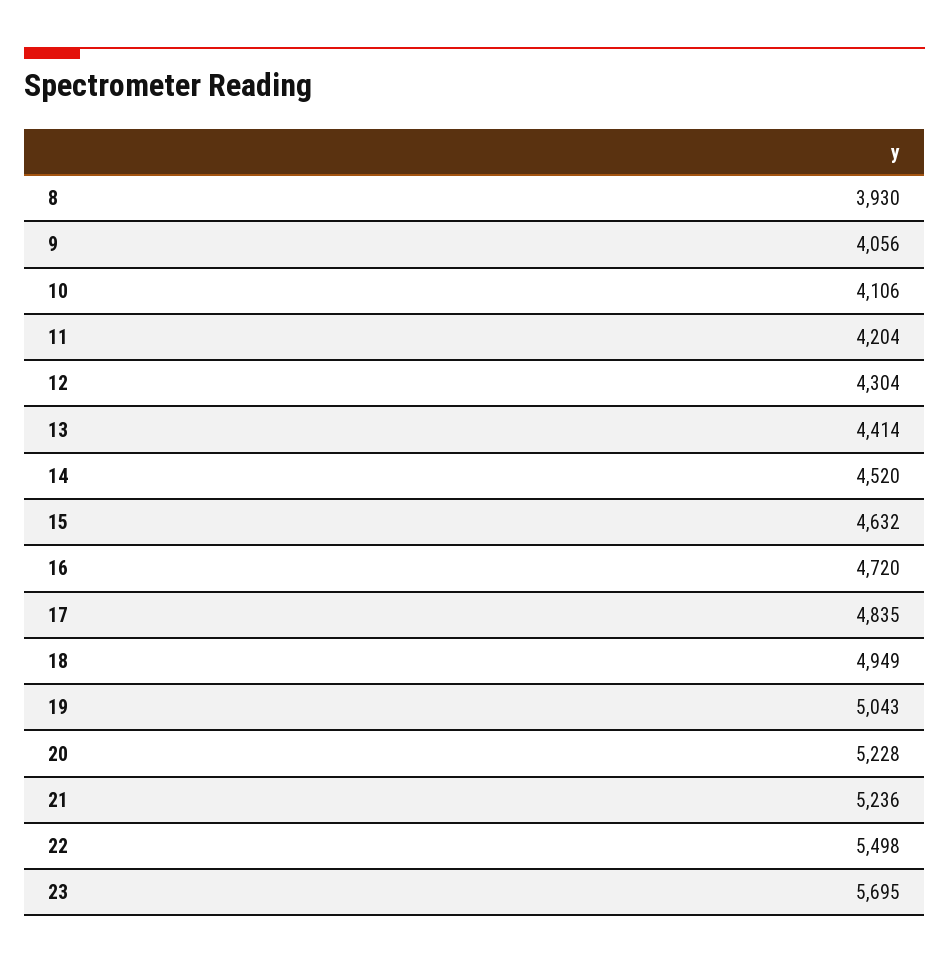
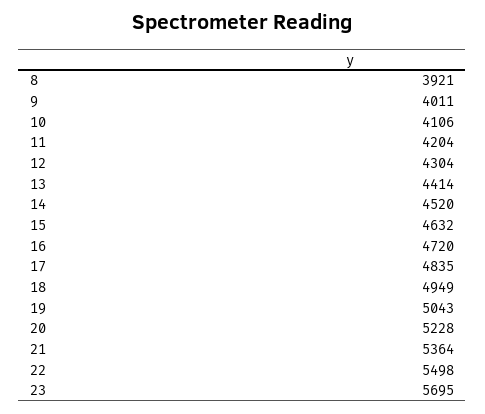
8: 3930 -> 3921
9: 4056 -> 4011
21: 5236 -> 5364

